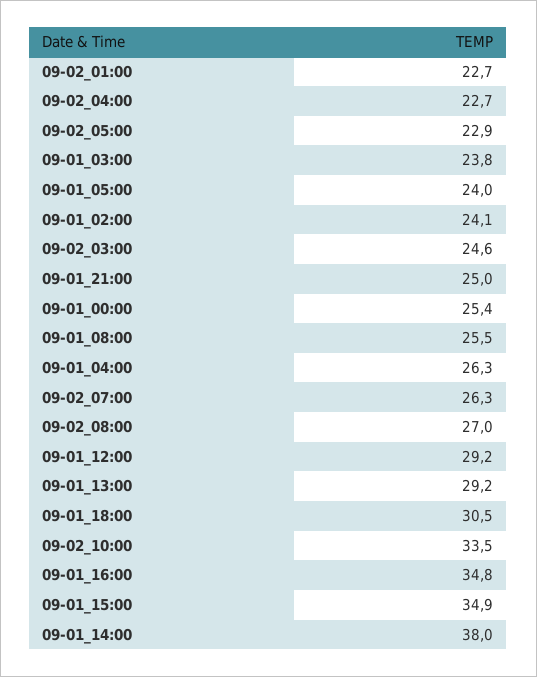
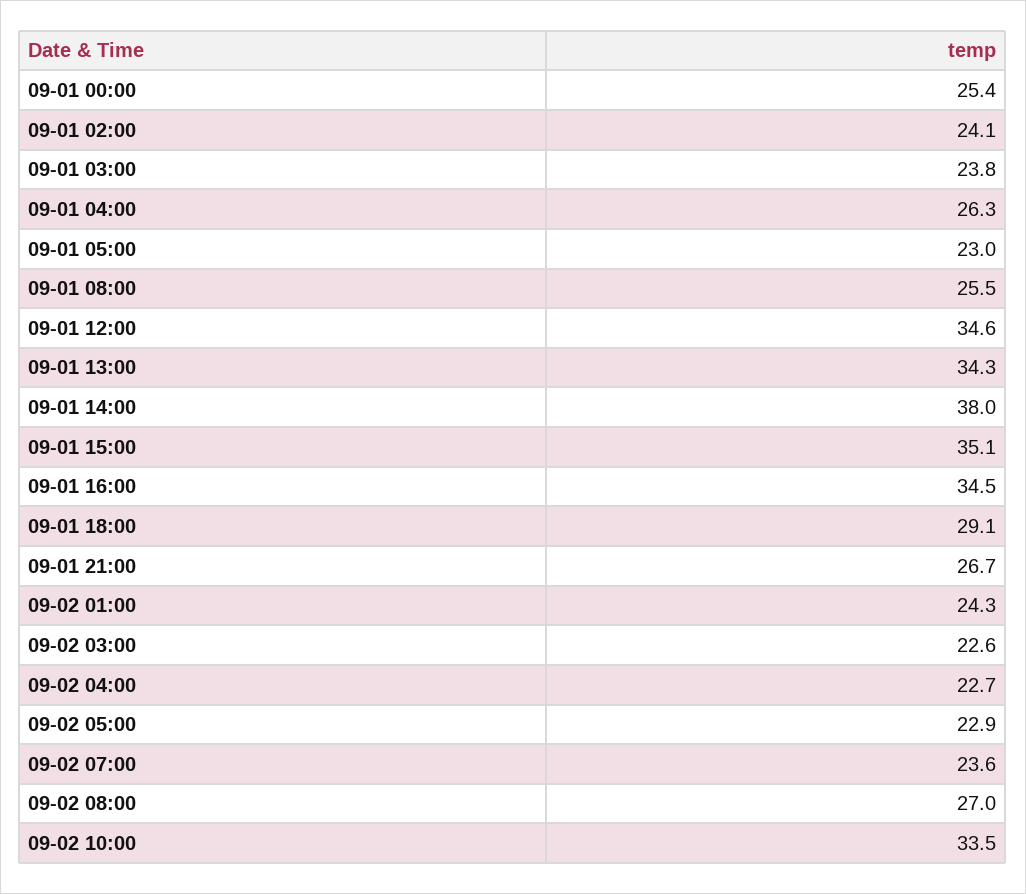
09-02_01:00: 22.7 -> 24.3
09-01_05:00: 24 -> 23
09-02_03:00: 24.6 -> 22.6
09-01_21:00: 25 -> 26.7
09-02_07:00: 26.3 -> 23.6
09-01_12:00: 29.2 -> 34.6
09-01_13:00: 29.2 -> 34.3
09-01_18:00: 30.5 -> 29.1
09-01_16:00: 34.8 -> 34.5
09-01_15:00: 34.9 -> 35.1

